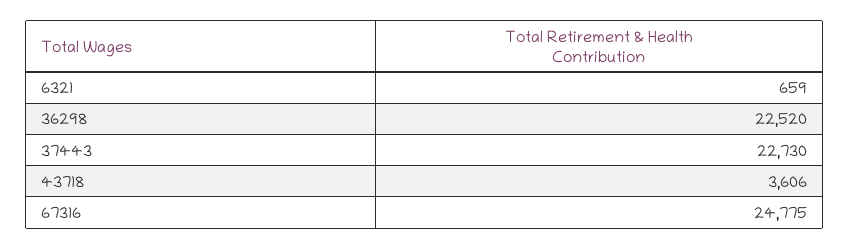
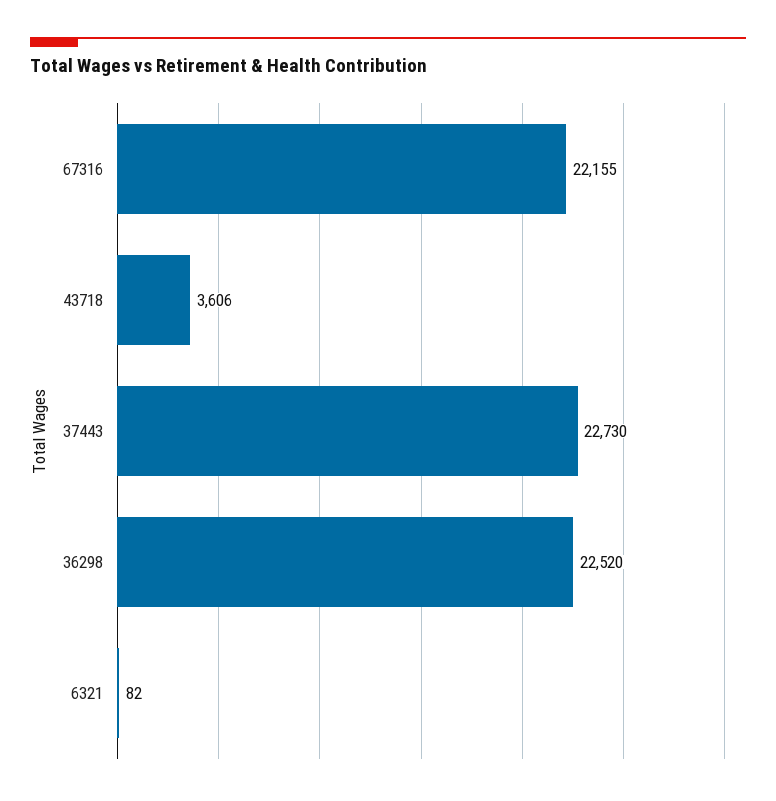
6321: 659 -> 82
67316: 24775 -> 22155

